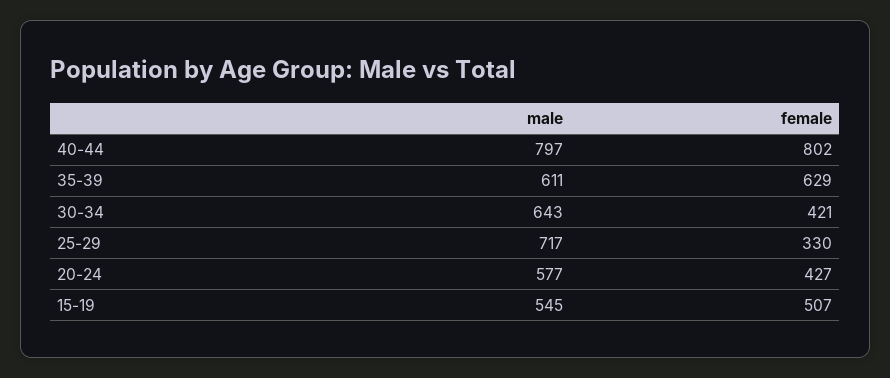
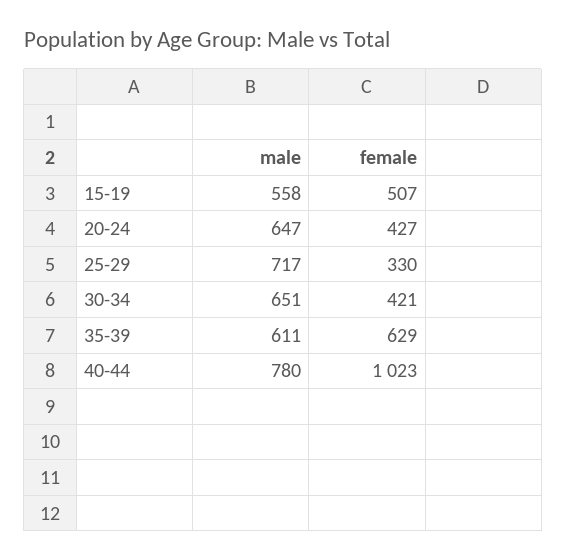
male, 40-44: 797 -> 780
female, 40-44: 802 -> 1023
male, 30-34: 643 -> 651
male, 20-24: 577 -> 647
male, 15-19: 545 -> 558

